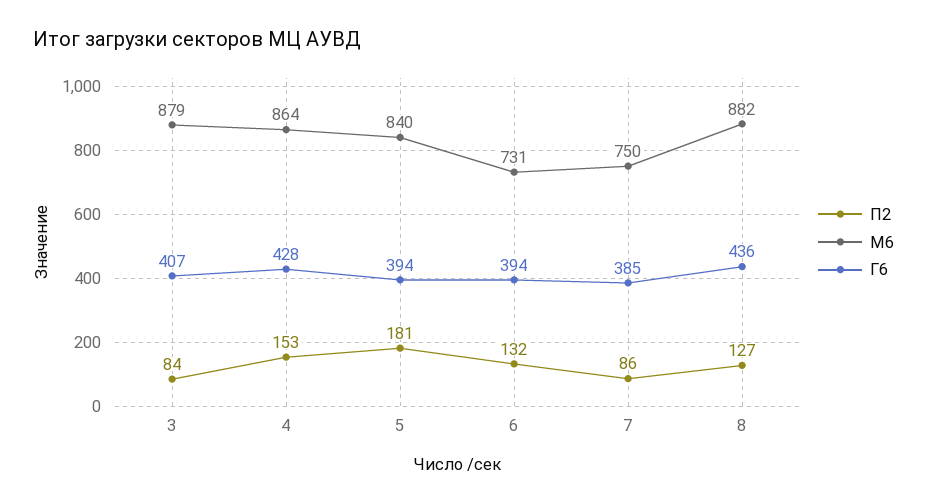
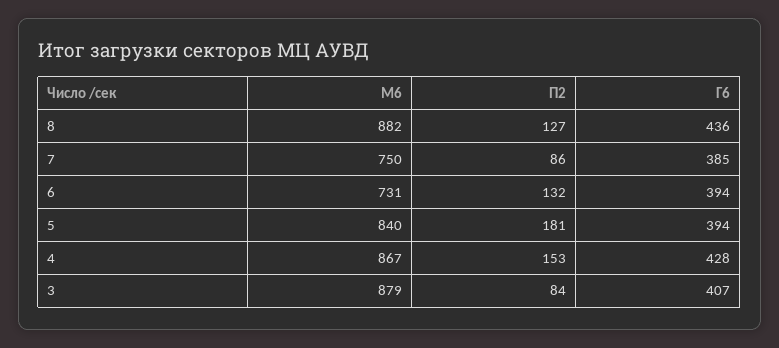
М6, 4: 864 -> 867

